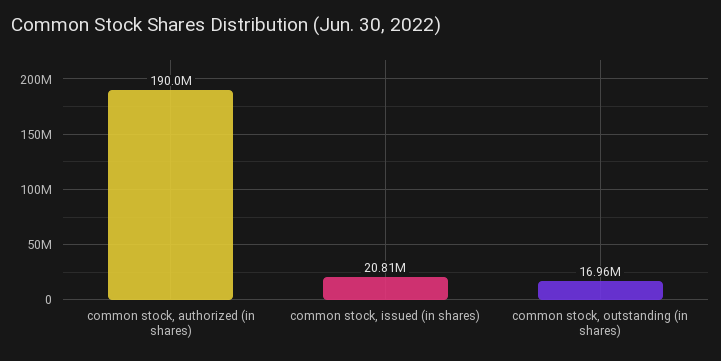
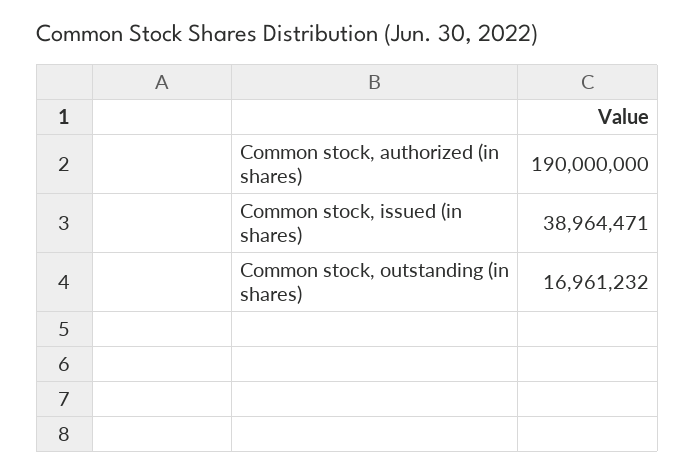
common stock, issued (in shares): 20810000 -> 38964471

